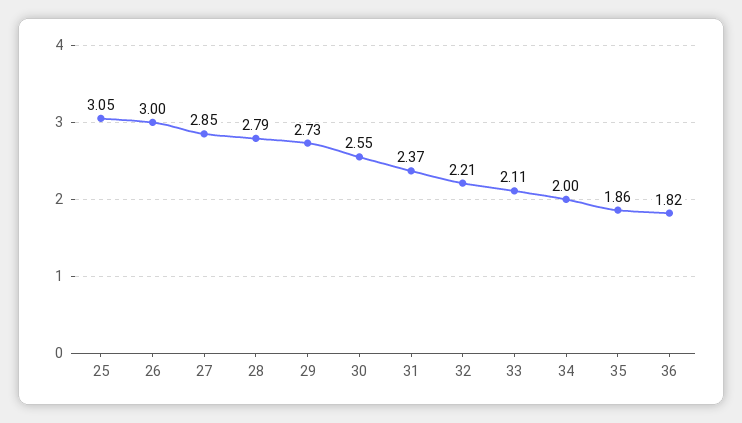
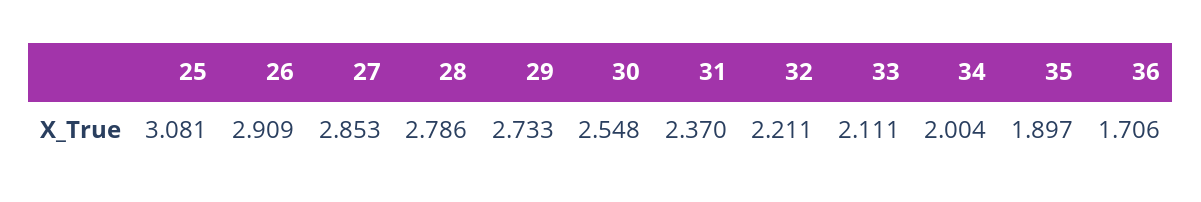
25: 3.05 -> 3.081
26: 3 -> 2.909
35: 1.86 -> 1.897
36: 1.82 -> 1.706

